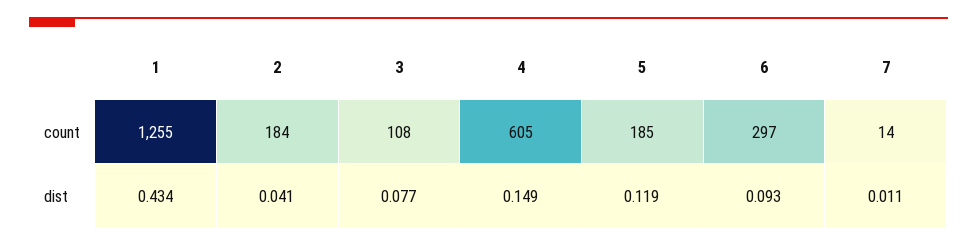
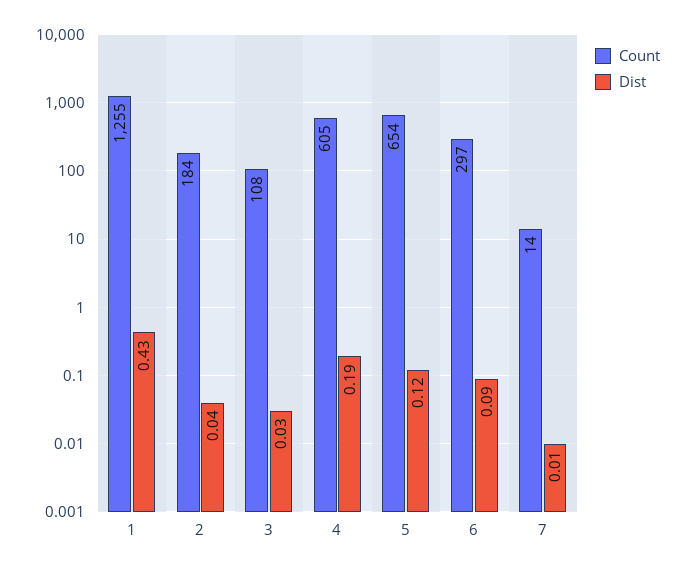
count, 5: 185 -> 654
dist, 3: 0.077 -> 0.03
dist, 4: 0.149 -> 0.19

